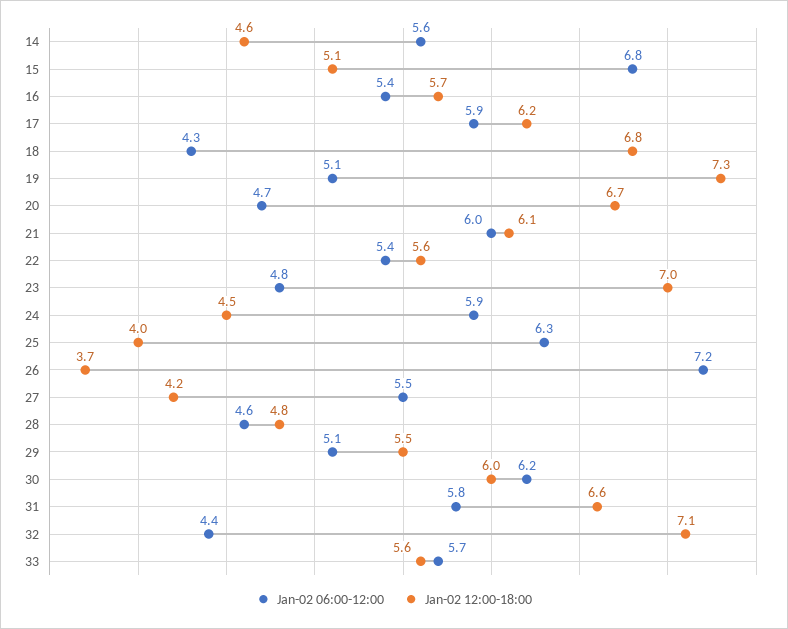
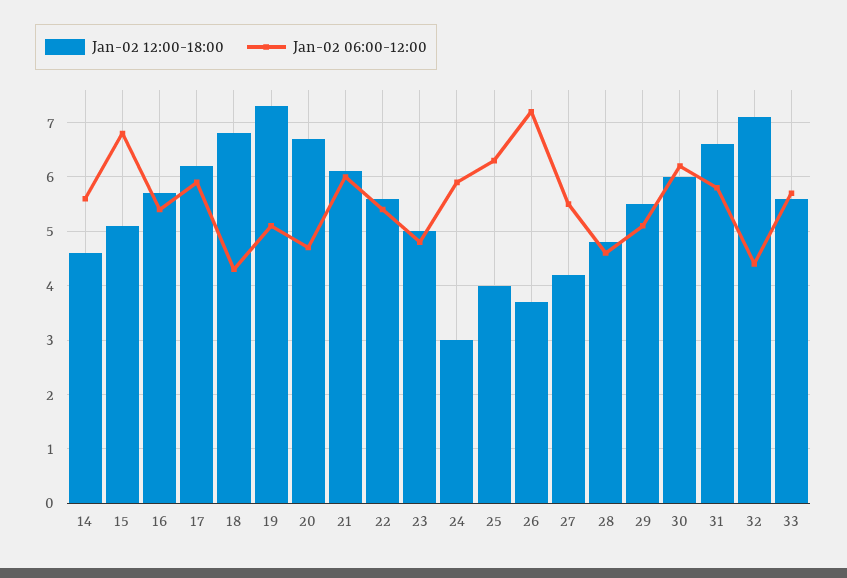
Jan-02 12:00-18:00, 23: 7 -> 5
Jan-02 12:00-18:00, 24: 4.5 -> 3

